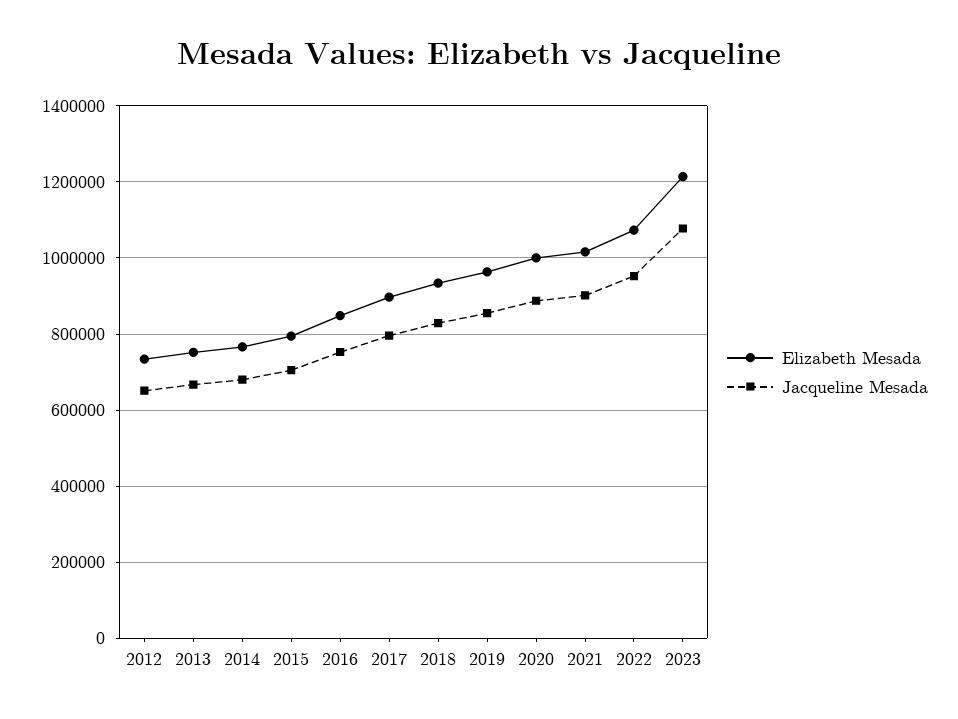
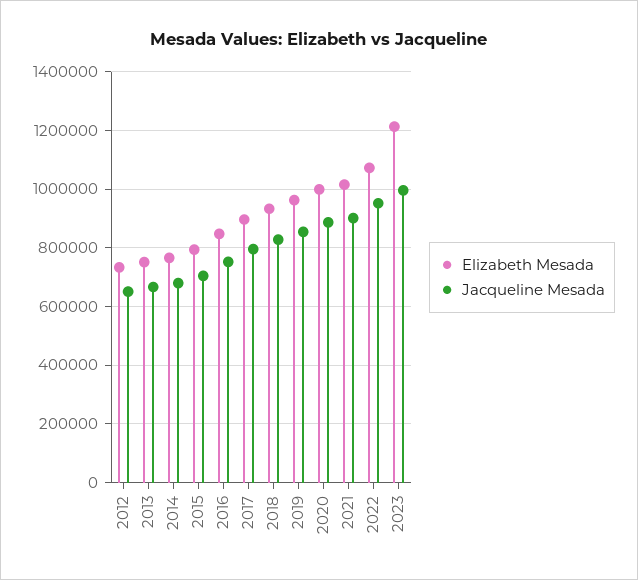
Jacqueline Mesada, 2023: 1080000 -> 1000000

